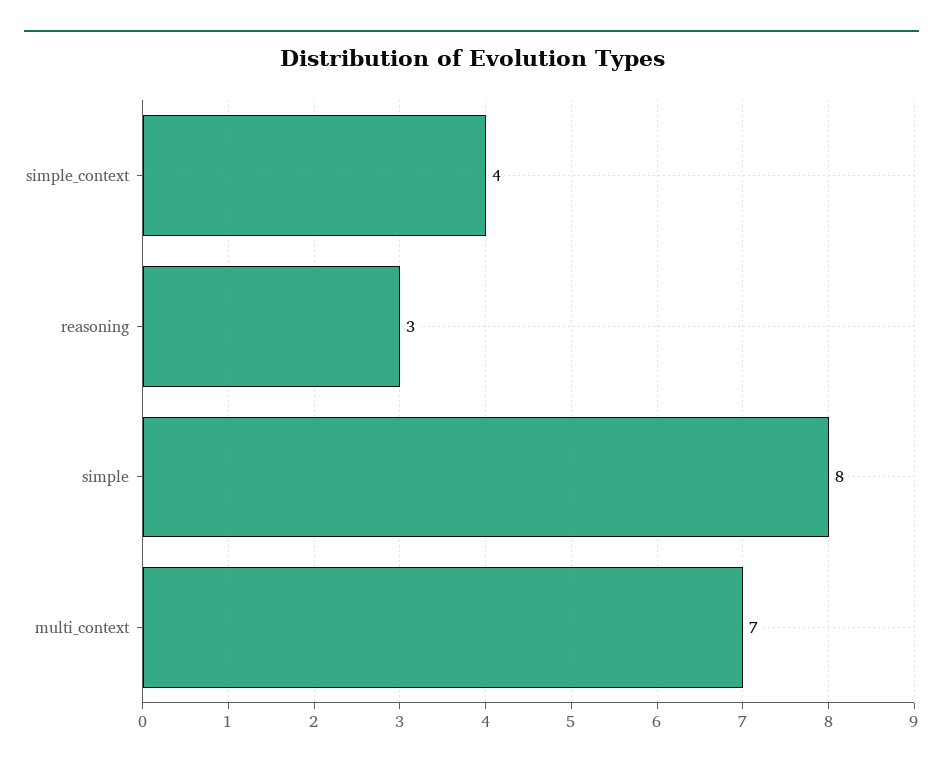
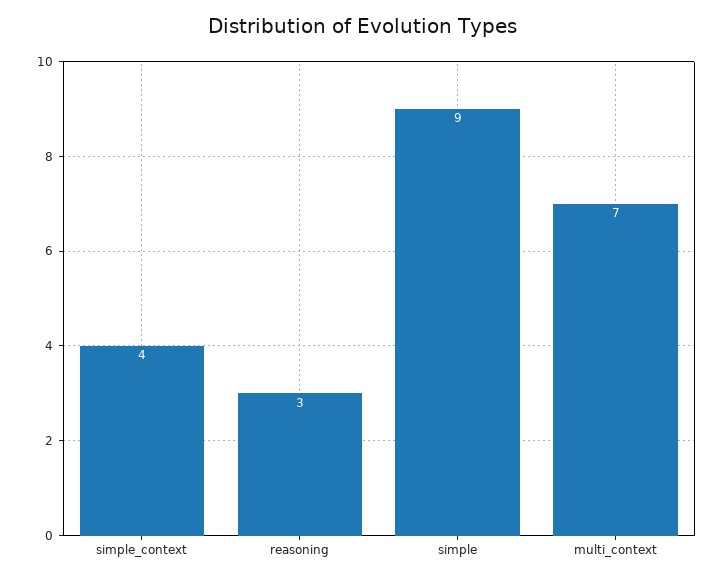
simple: 8 -> 9

